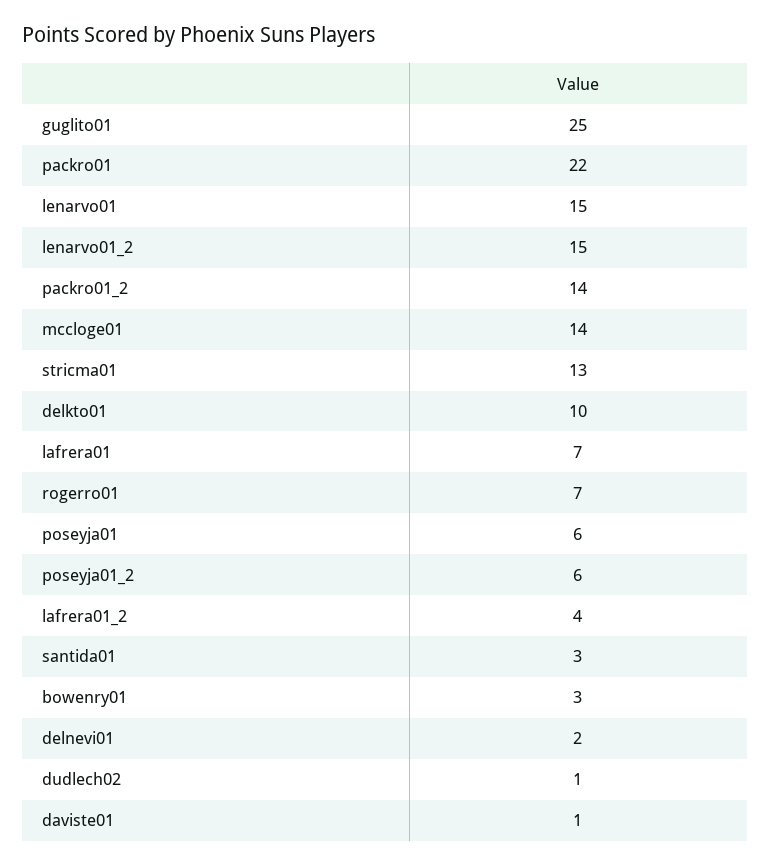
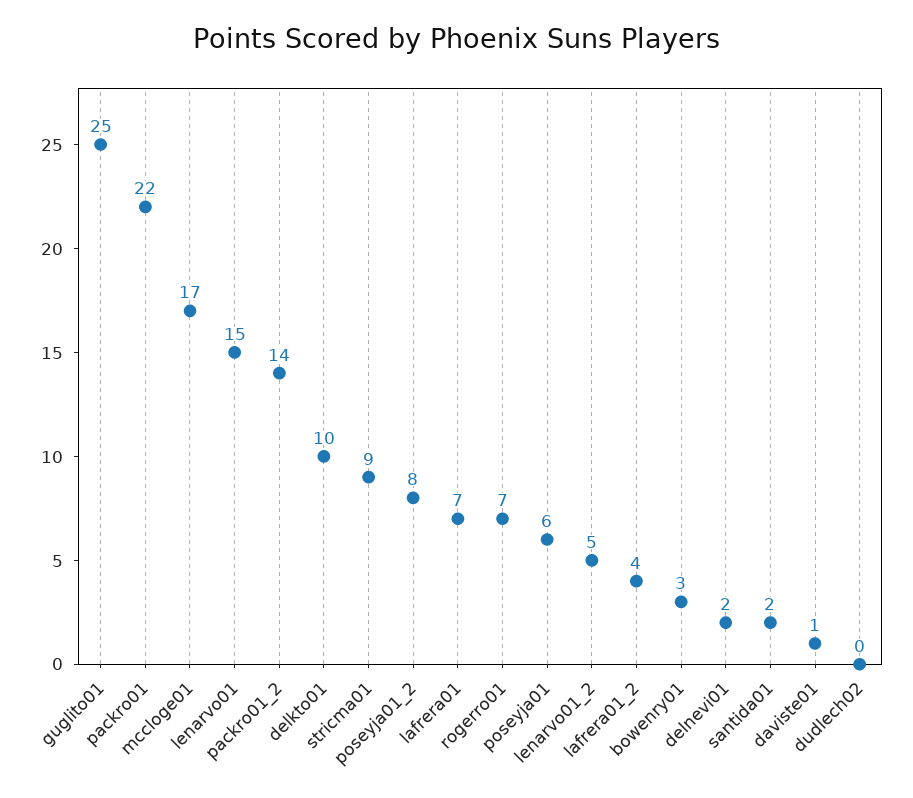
lenarvo01_2: 15 -> 5
mccloge01: 14 -> 17
stricma01: 13 -> 9
poseyja01_2: 6 -> 8
santida01: 3 -> 2
dudlech02: 1 -> 0

